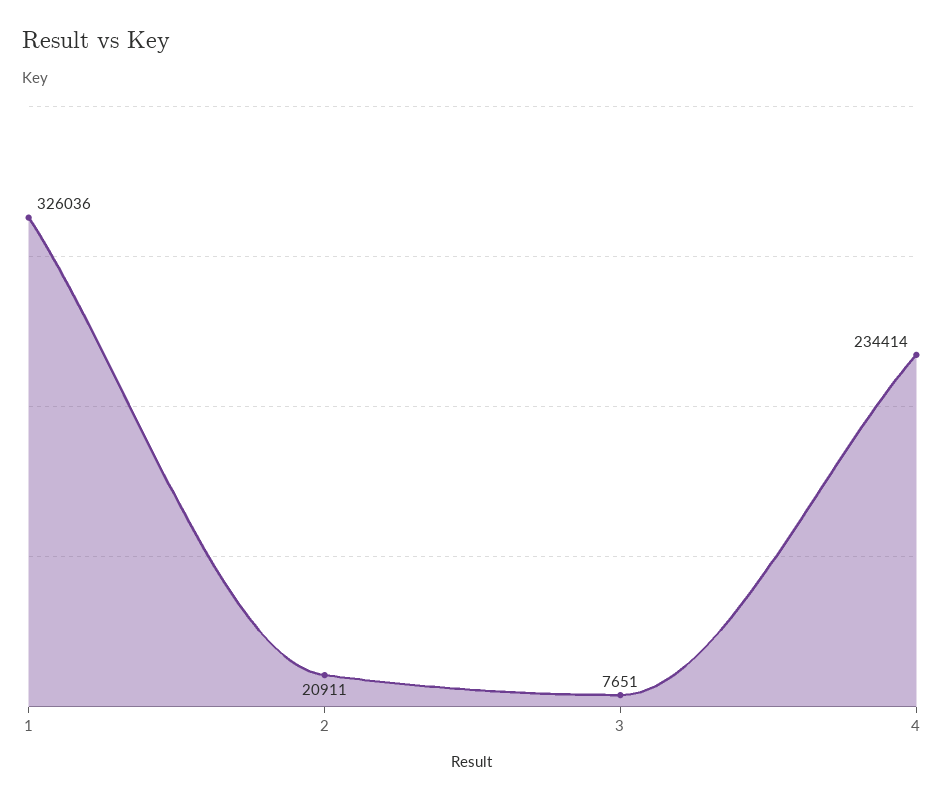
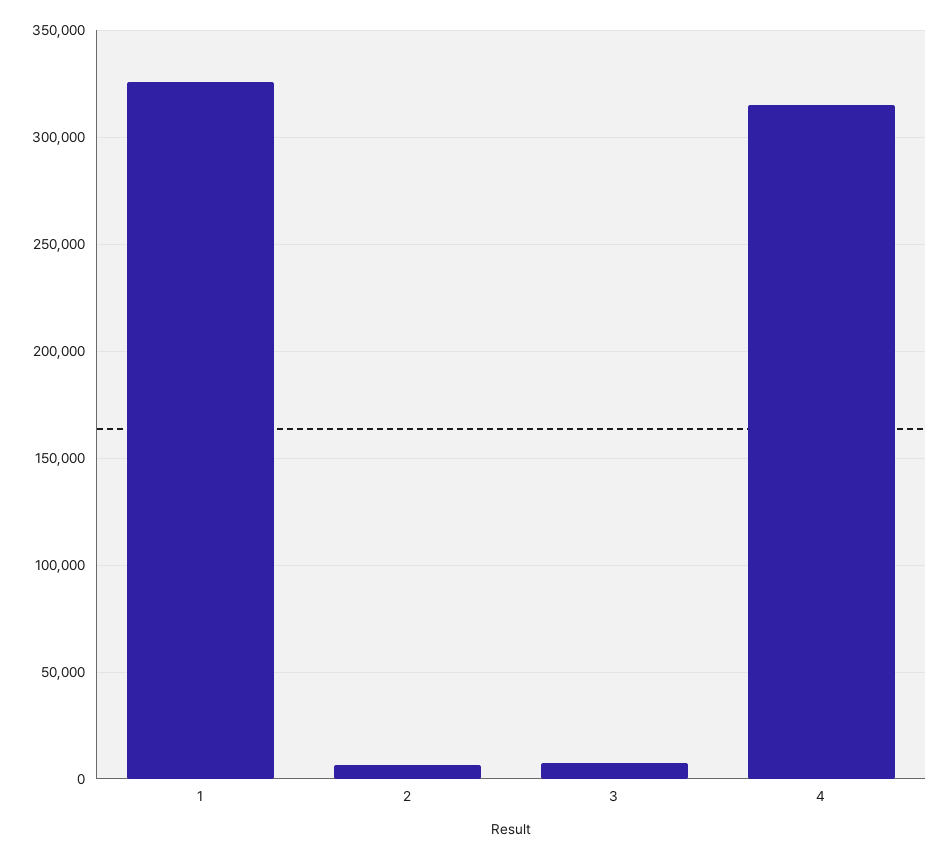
2: 20911 -> 5000
4: 234414 -> 315000

